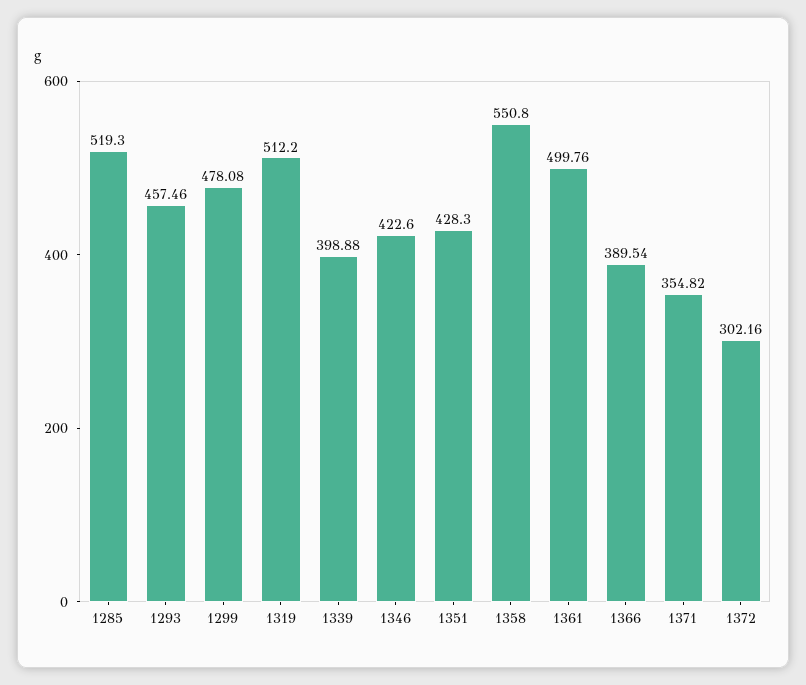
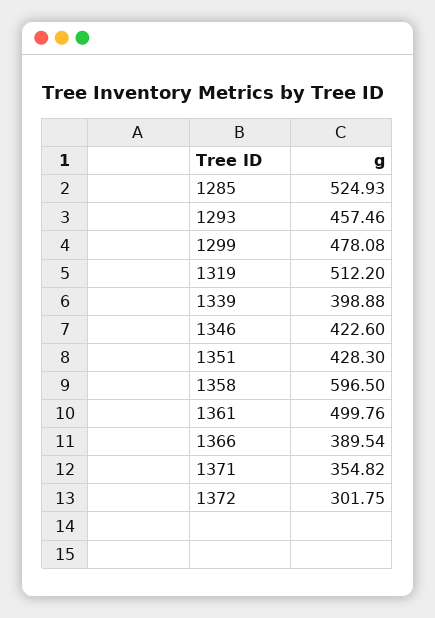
1285: 519.3 -> 524.93
1358: 550.8 -> 596.5
1372: 302.16 -> 301.75

